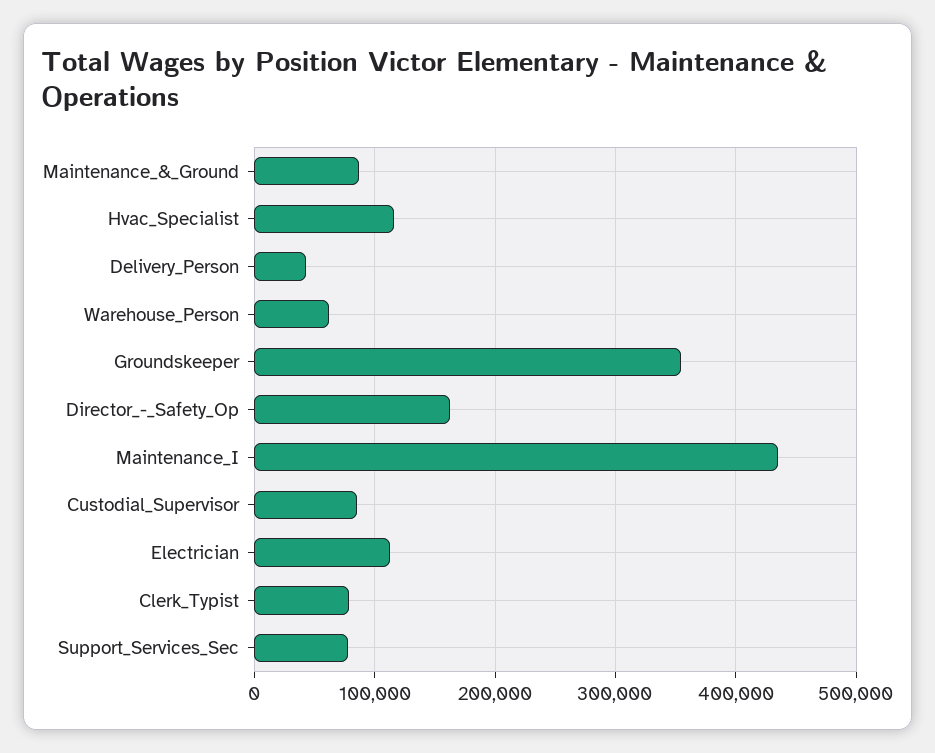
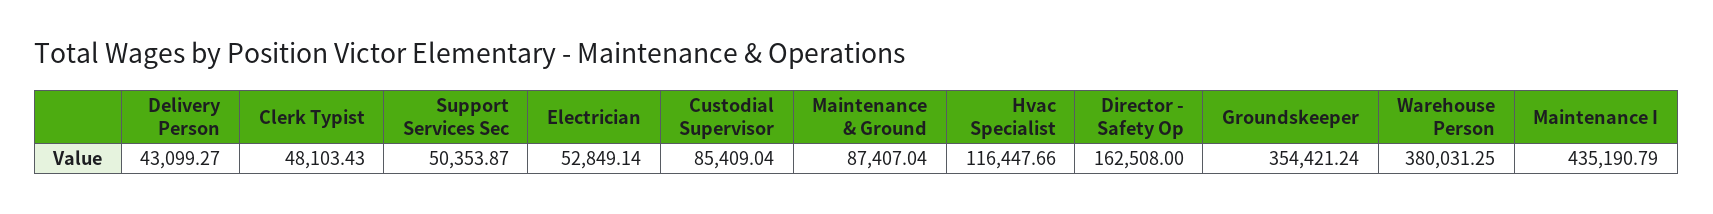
Warehouse_Person: 60000 -> 380031.25
Electrician: 110000 -> 52849.14
Clerk_Typist: 80000 -> 48103.43
Support_Services_Sec: 80000 -> 50353.87

